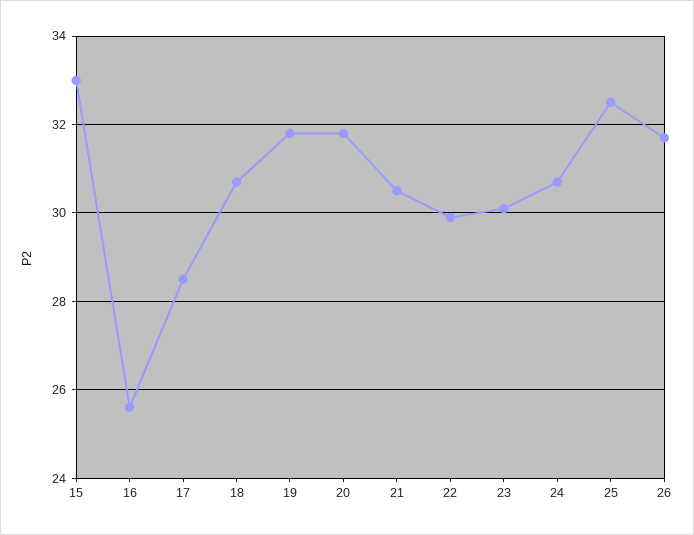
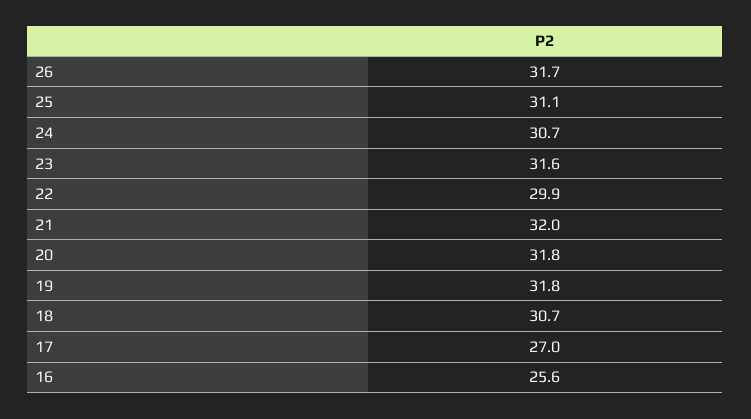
15: 33 -> none
17: 28.5 -> 27
21: 30.5 -> 32
23: 30 -> 31.6
25: 32.5 -> 31.1

